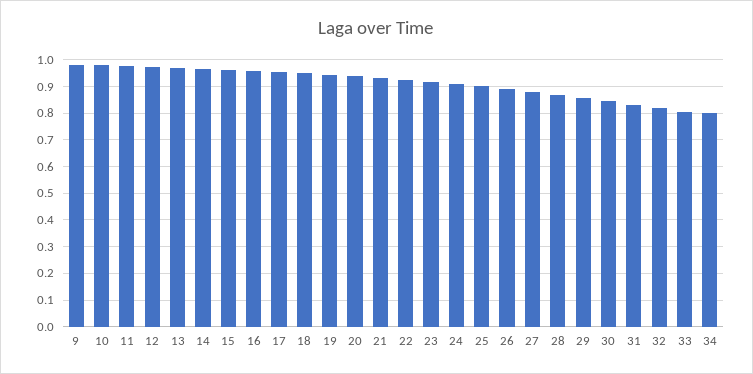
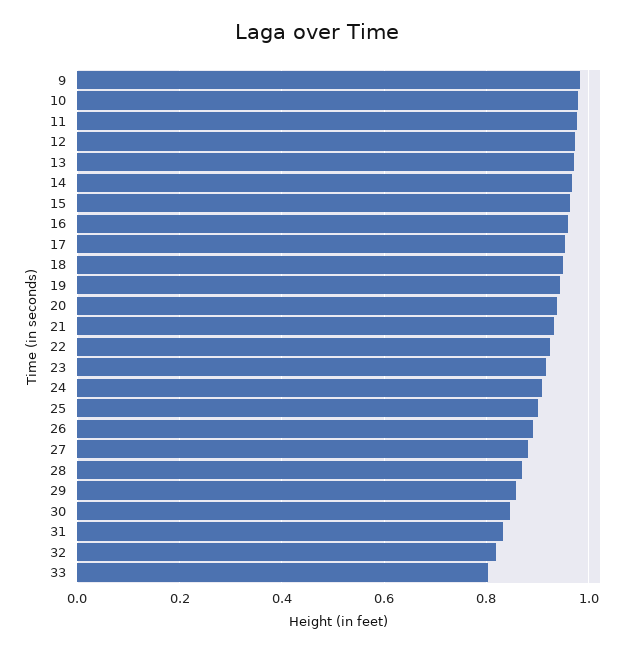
34: 0.8 -> none

